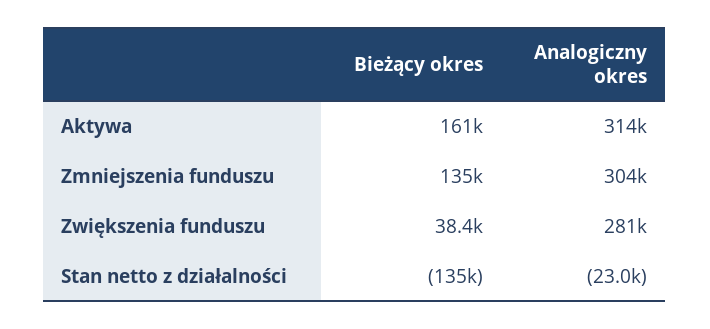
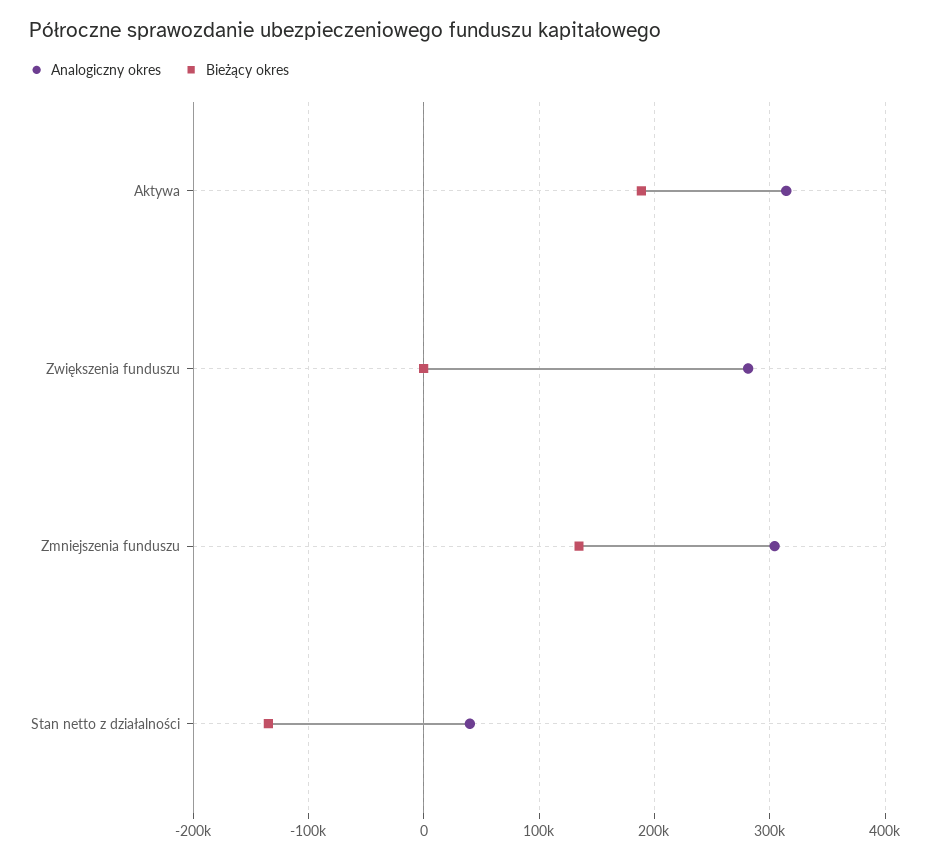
Bieżący okres, Aktywa: 161000 -> 190000
Bieżący okres, Zwiększenia funduszu: 38400 -> 0
Analogiczny okres, Stan netto z działalności: -23000 -> 40000

